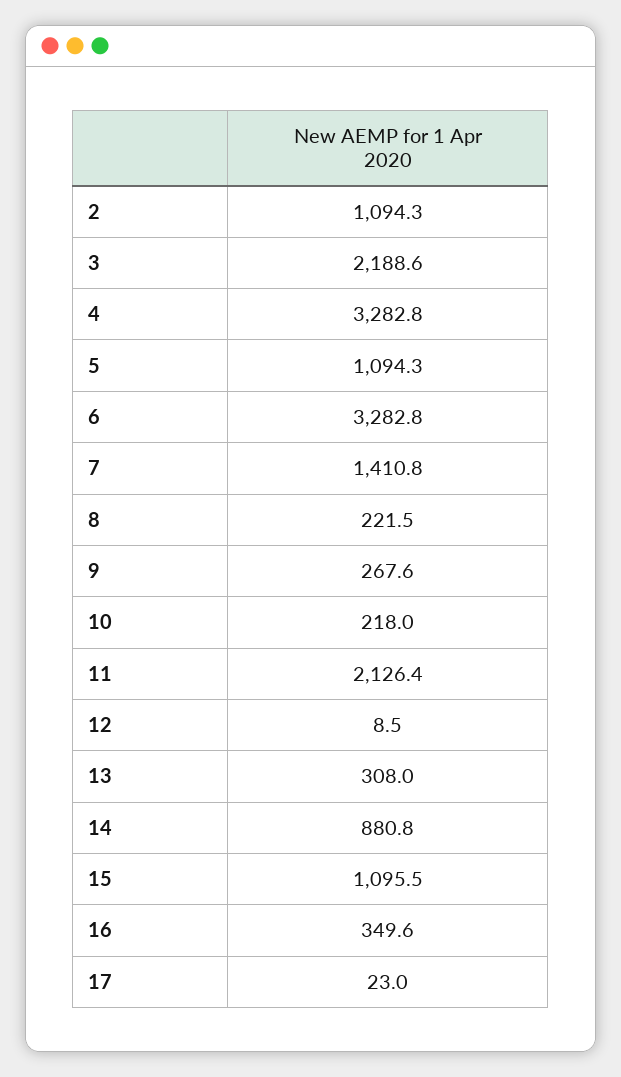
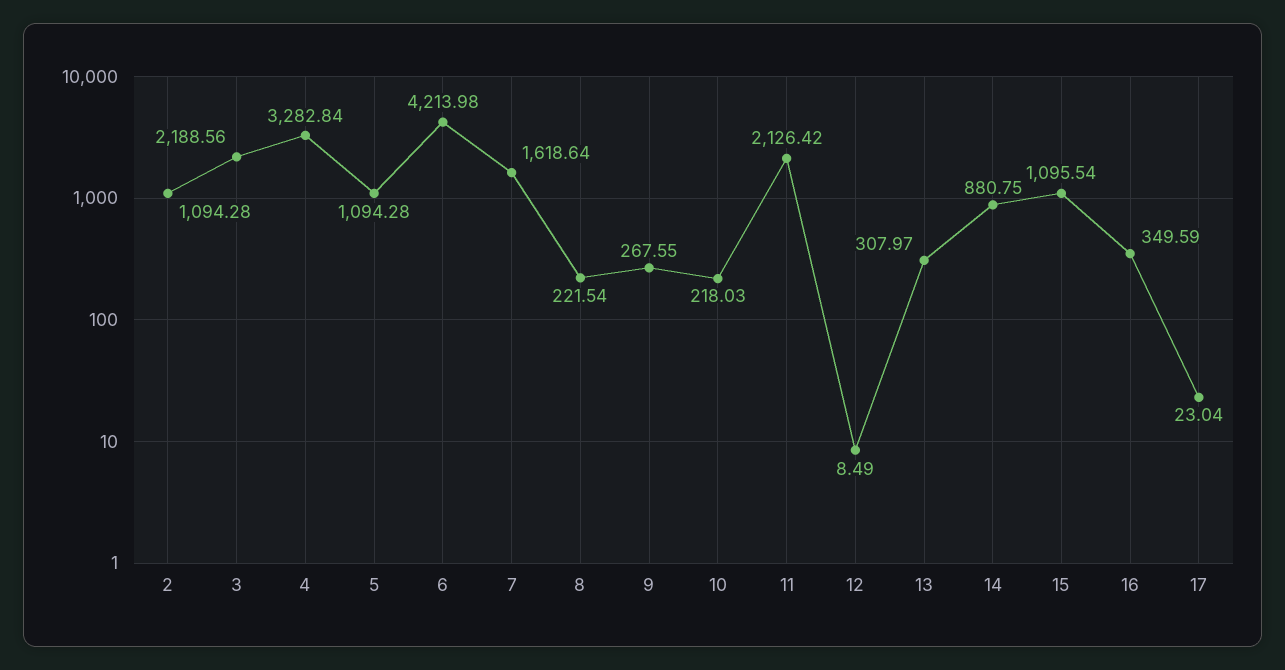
6: 3282.8 -> 4213.98
7: 1410.8 -> 1618.64

